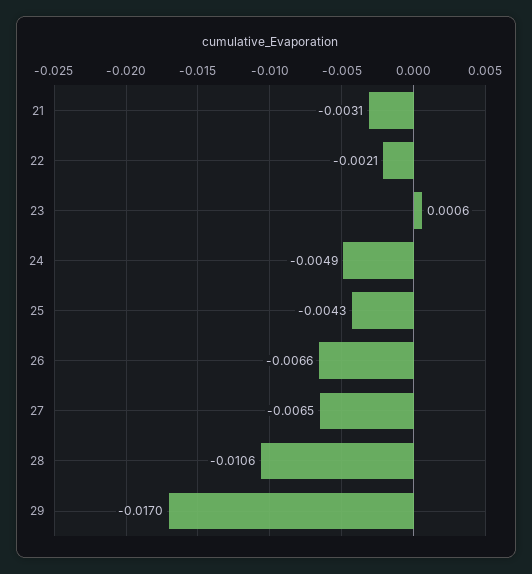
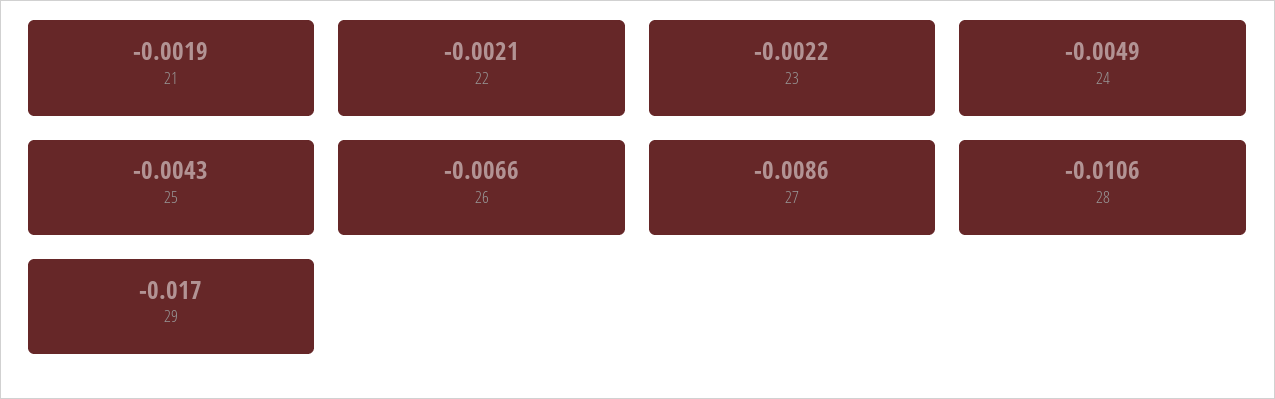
21: -0.0031 -> -0.0019
23: 0.0006 -> -0.0022
27: -0.0065 -> -0.0086

